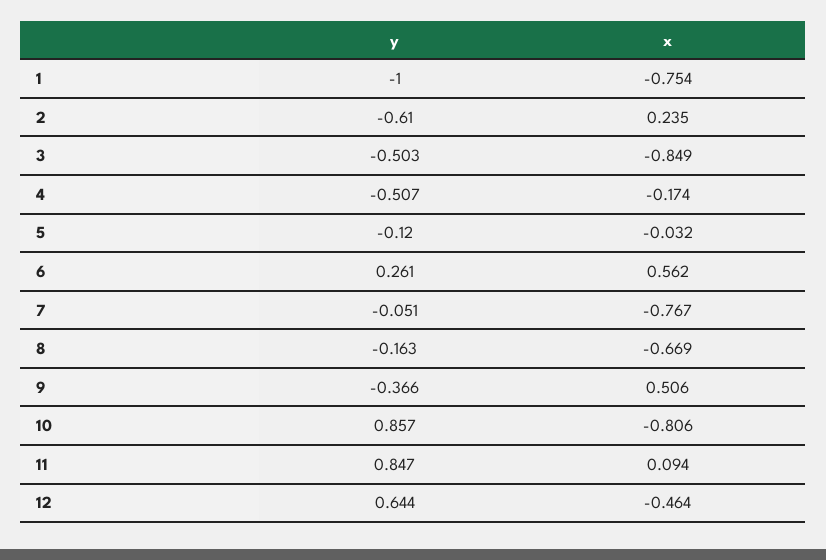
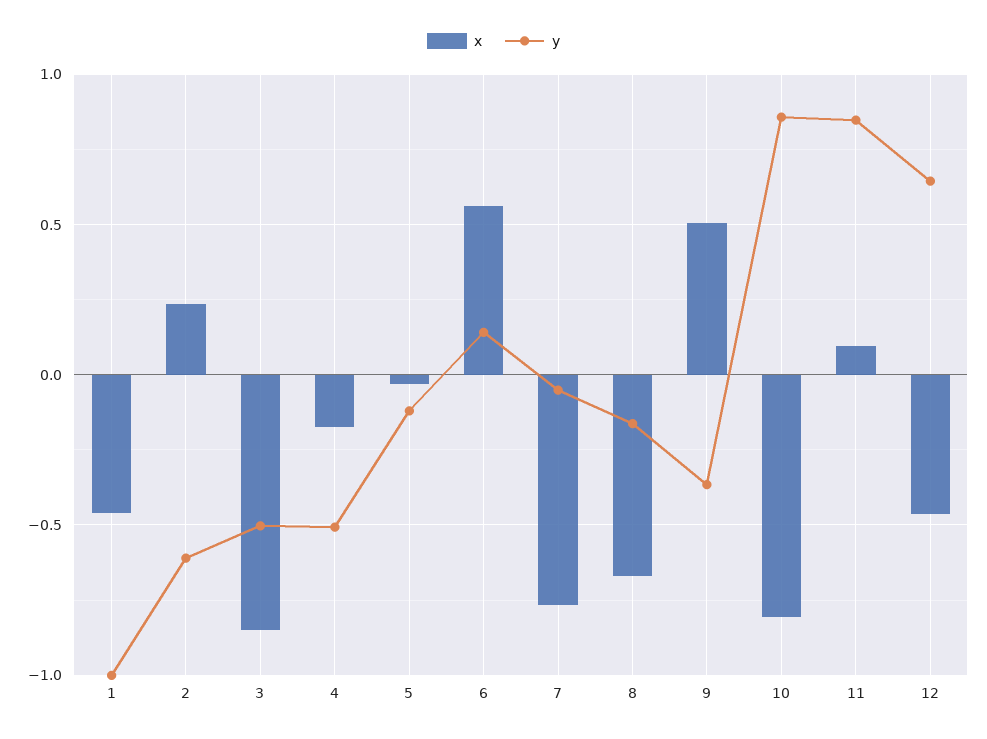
x, 1: -0.754 -> -0.45
y, 6: 0.261 -> 0.15

